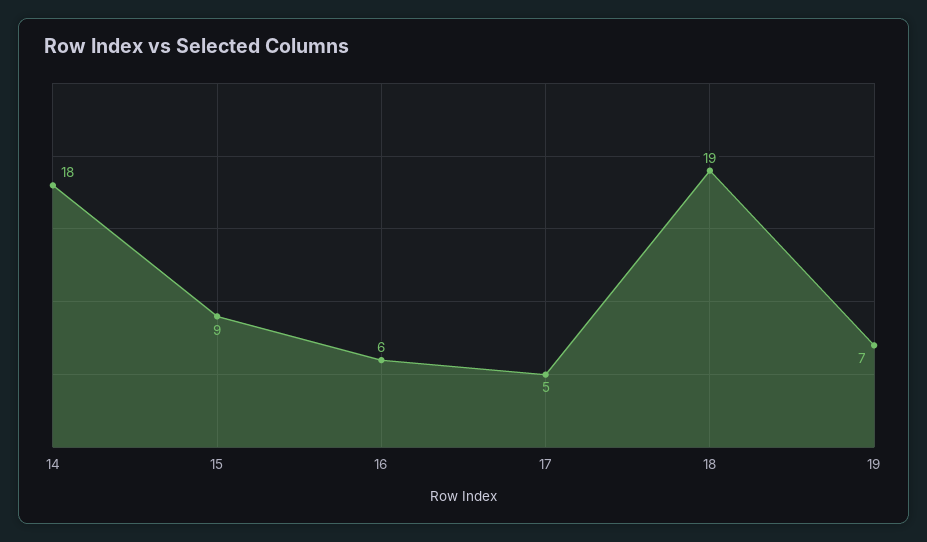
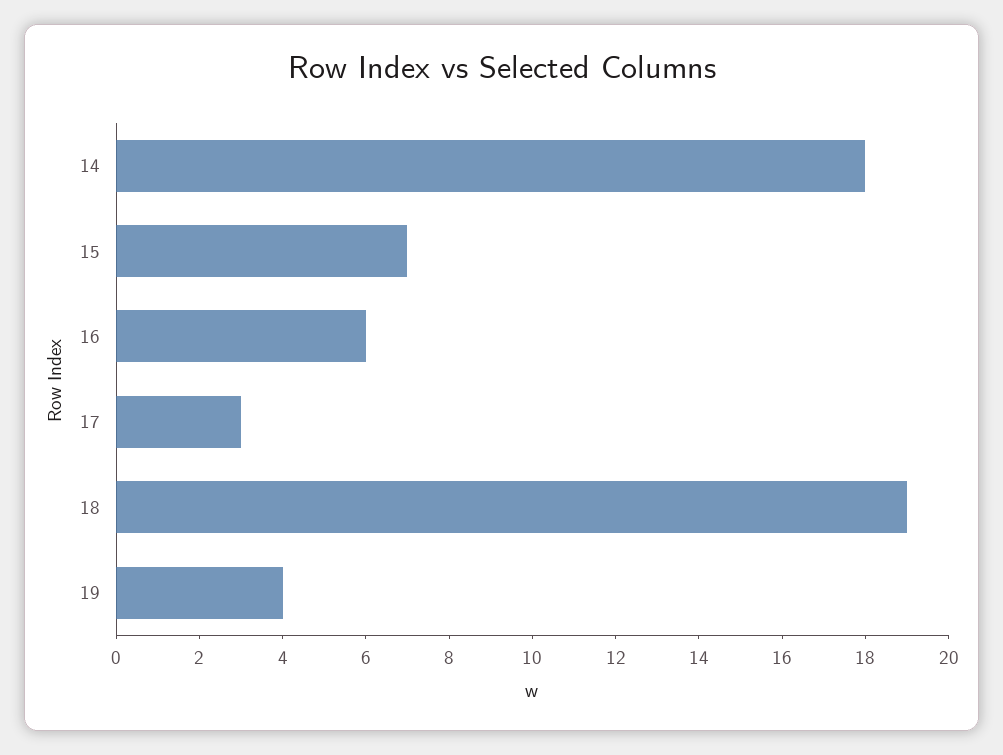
15: 9 -> 7
17: 5 -> 3
19: 7 -> 4

